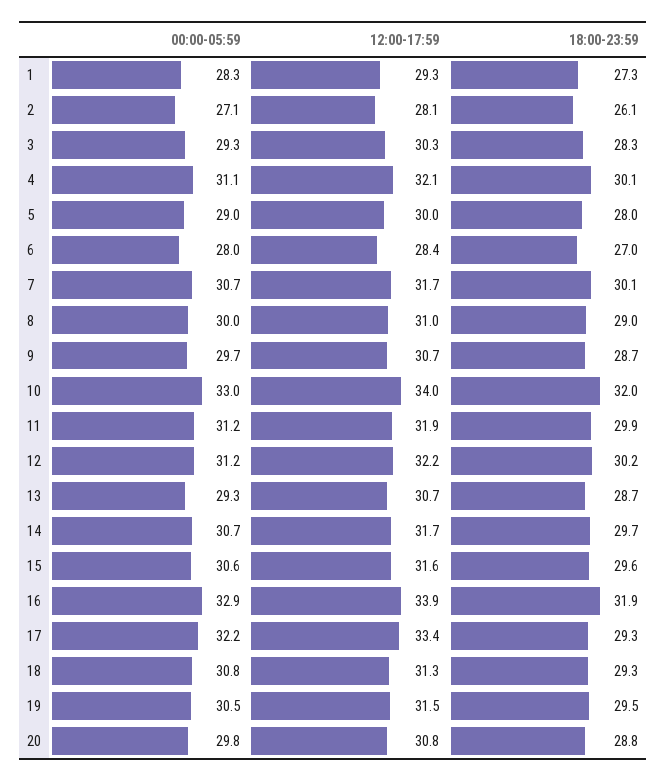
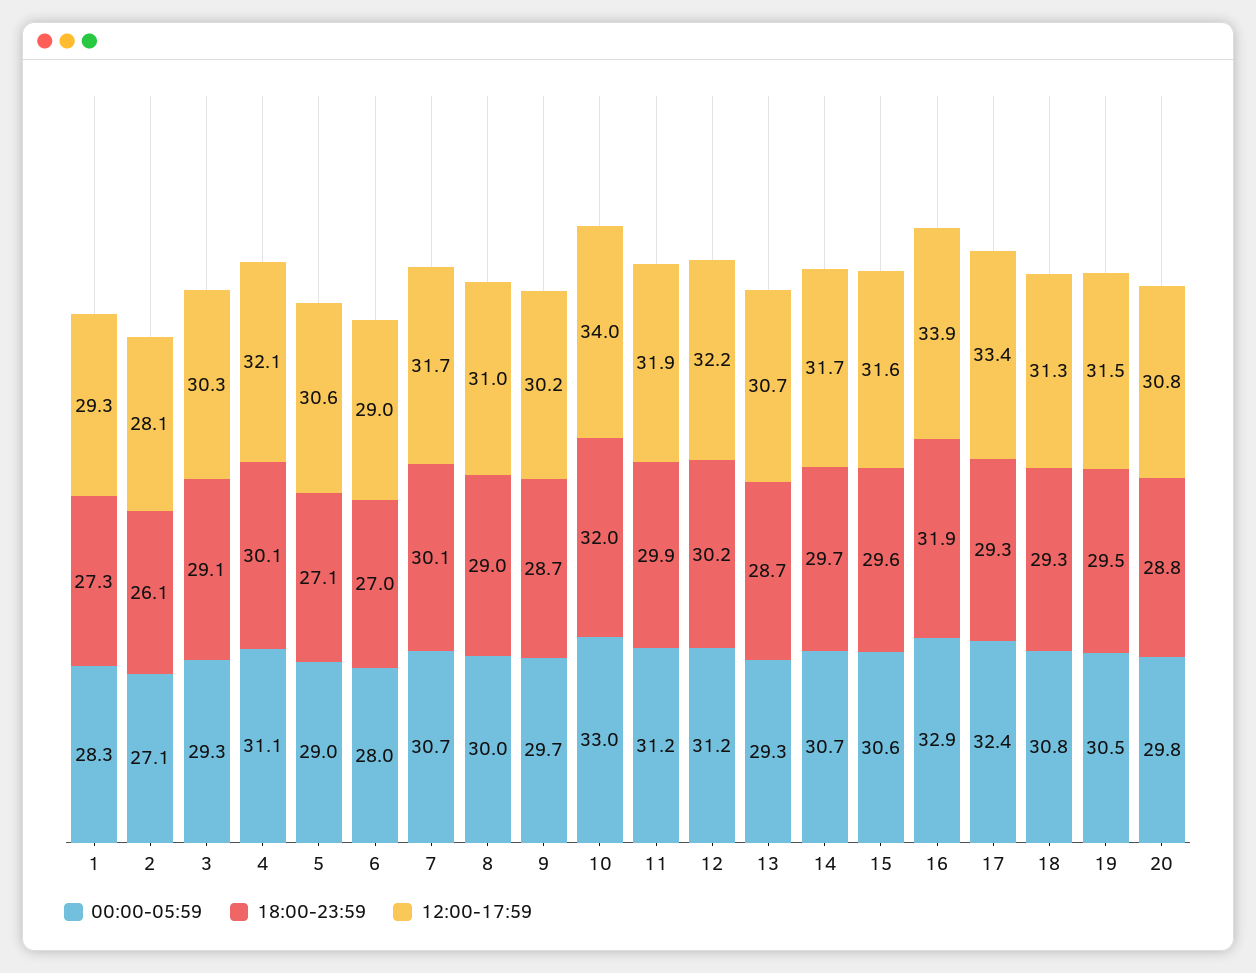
18:00-23:59, 3: 28.3 -> 29.1
12:00-17:59, 5: 30 -> 30.6
18:00-23:59, 5: 28 -> 27.1
12:00-17:59, 6: 28.4 -> 29
12:00-17:59, 9: 30.7 -> 30.2
00:00-05:59, 17: 32.2 -> 32.4

